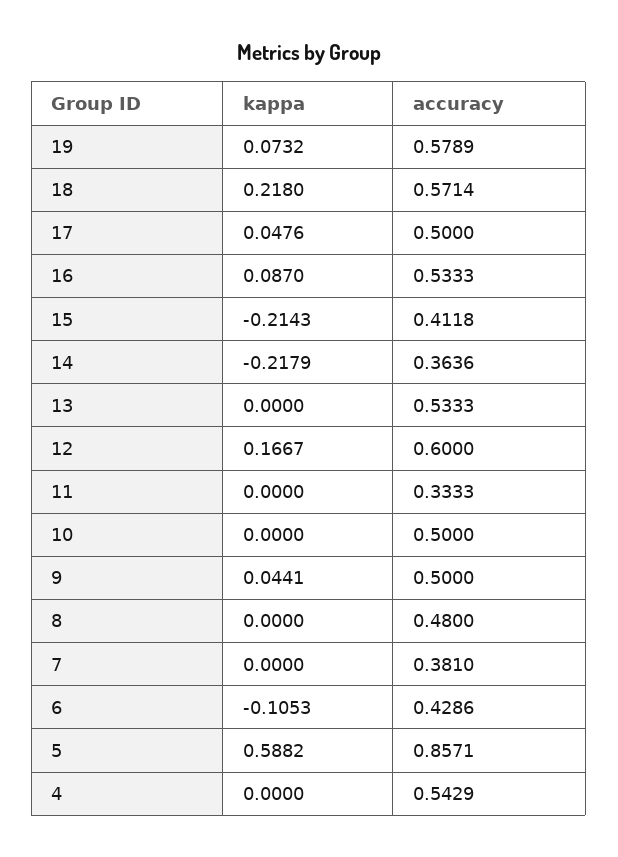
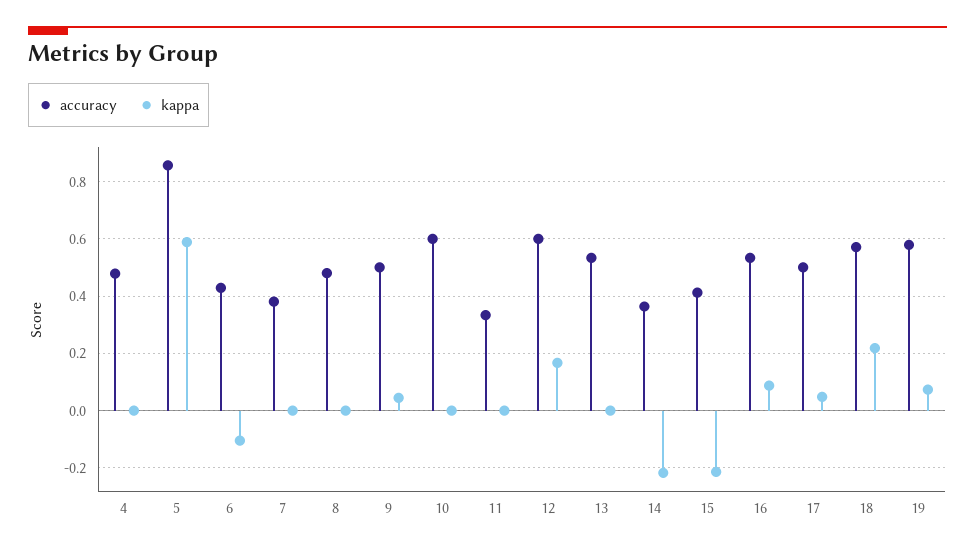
accuracy, 10: 0.5 -> 0.6
accuracy, 4: 0.5429 -> 0.475

